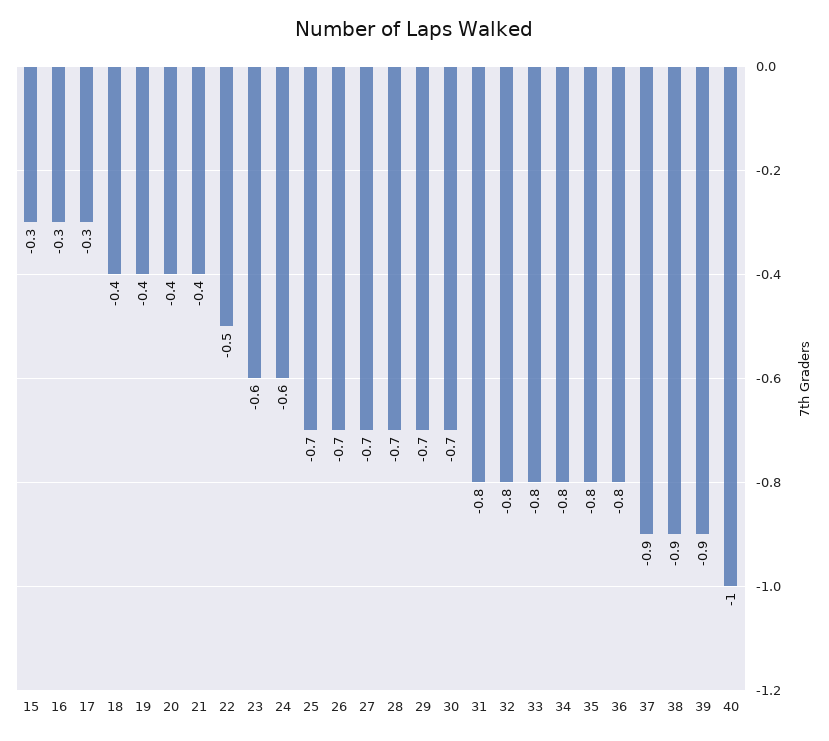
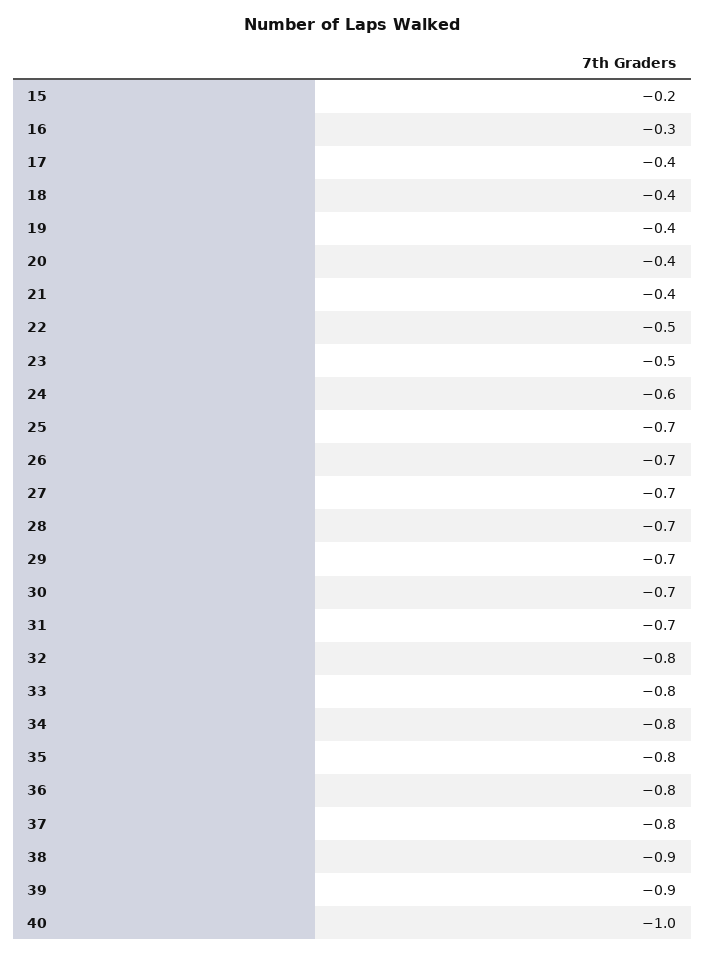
15: -0.3 -> -0.2
17: -0.3 -> -0.4
23: -0.6 -> -0.5
31: -0.8 -> -0.7
37: -0.9 -> -0.8

